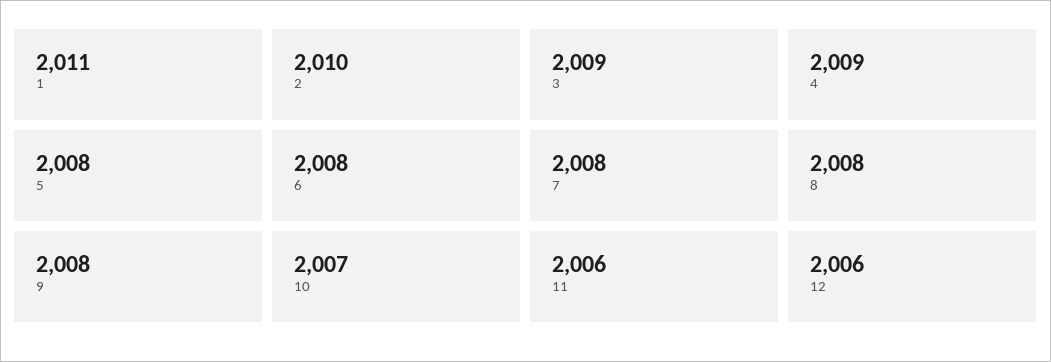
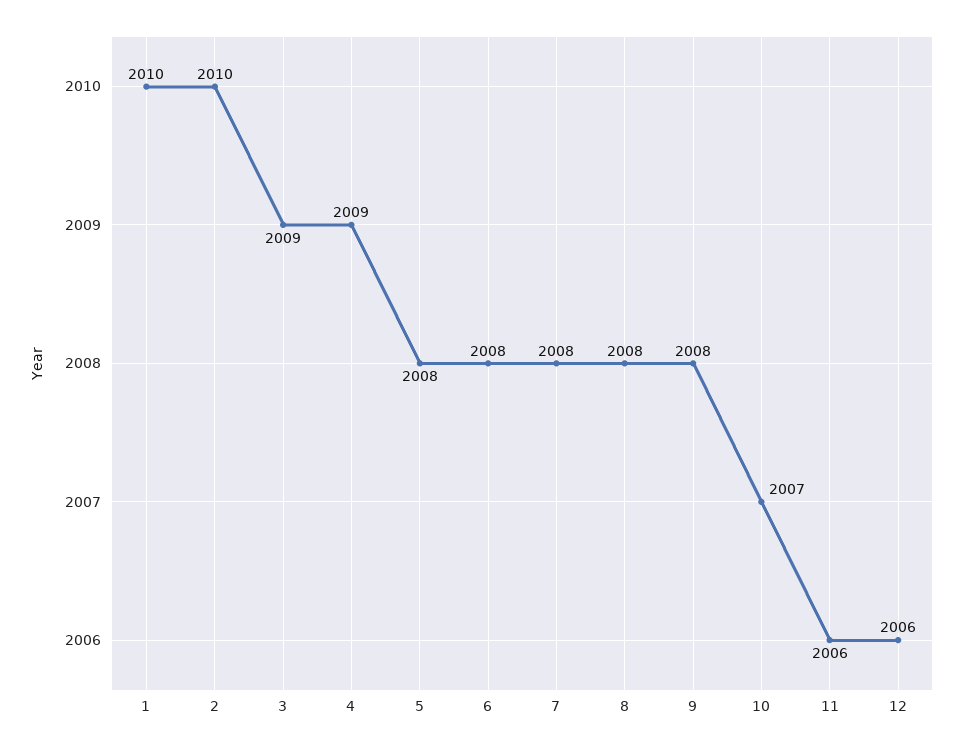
1: 2011 -> 2010

